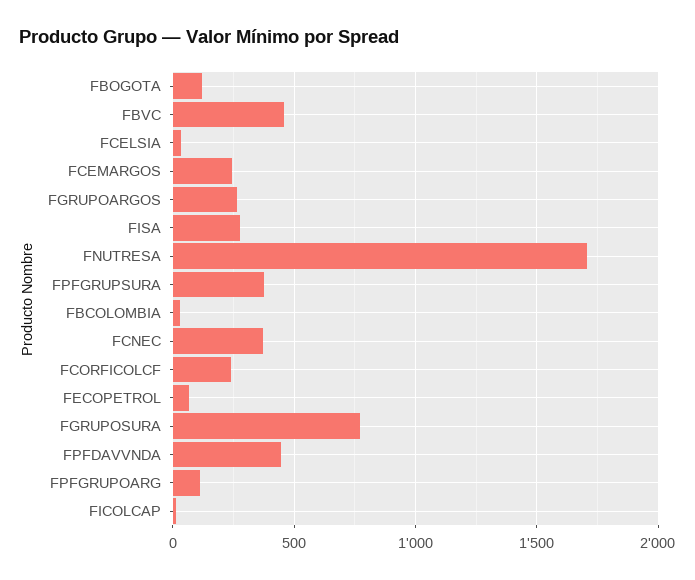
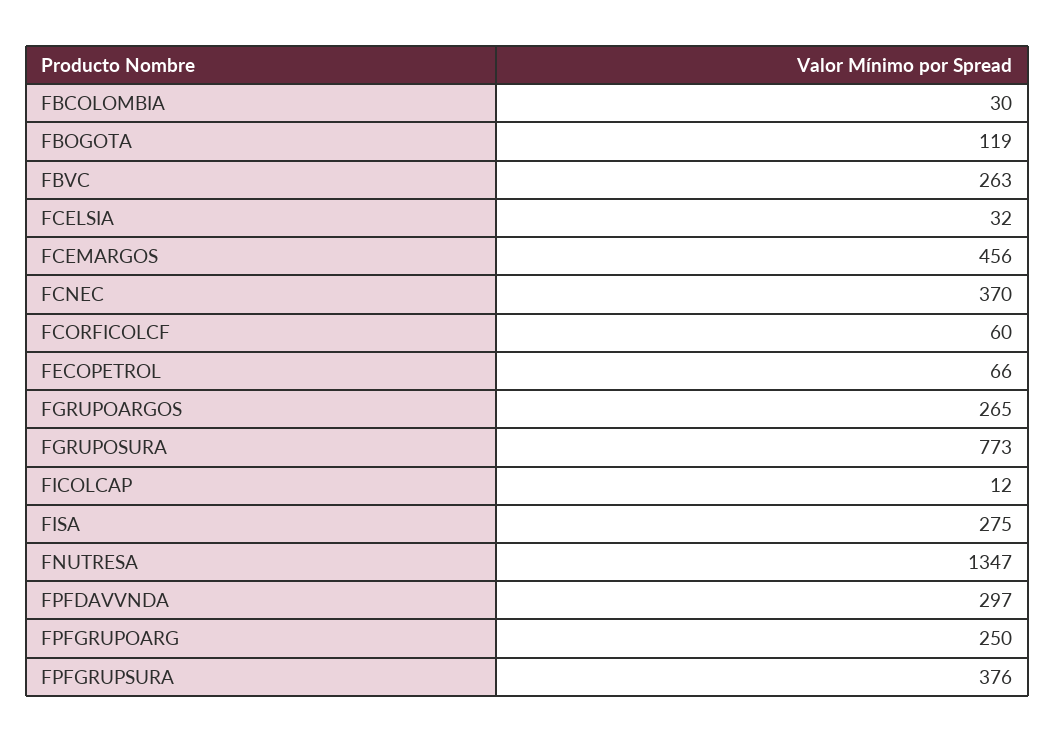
FBVC: 450 -> 263
FCEMARGOS: 250 -> 456
FNUTRESA: 1700 -> 1347
FCORFICOLCF: 250 -> 60
FPFDAVVNDA: 450 -> 297
FPFGRUPOARG: 100 -> 250

